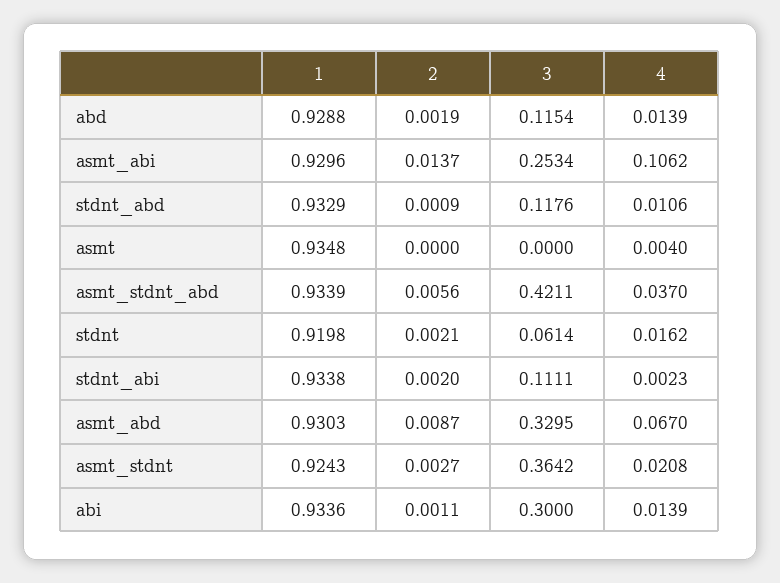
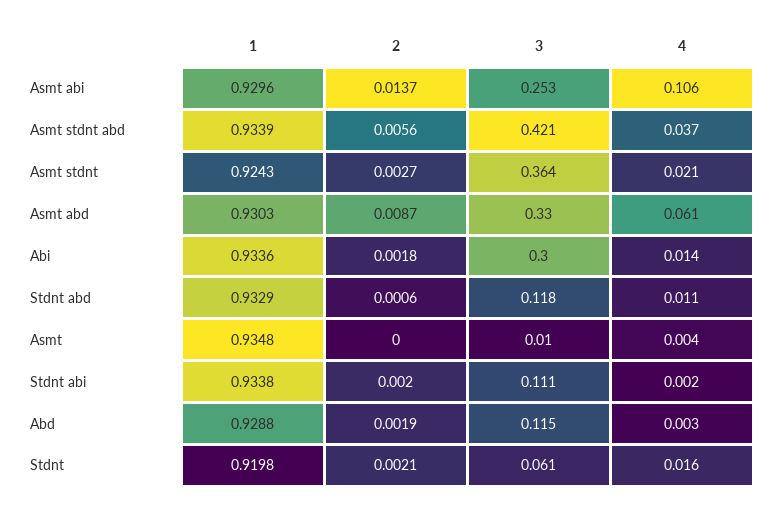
4, abd: 0.0139 -> 0.003
2, stdnt_abd: 0.0009 -> 0.0006
3, asmt: 0 -> 0.01
4, asmt_abd: 0.067 -> 0.061
2, abi: 0.0011 -> 0.0018

